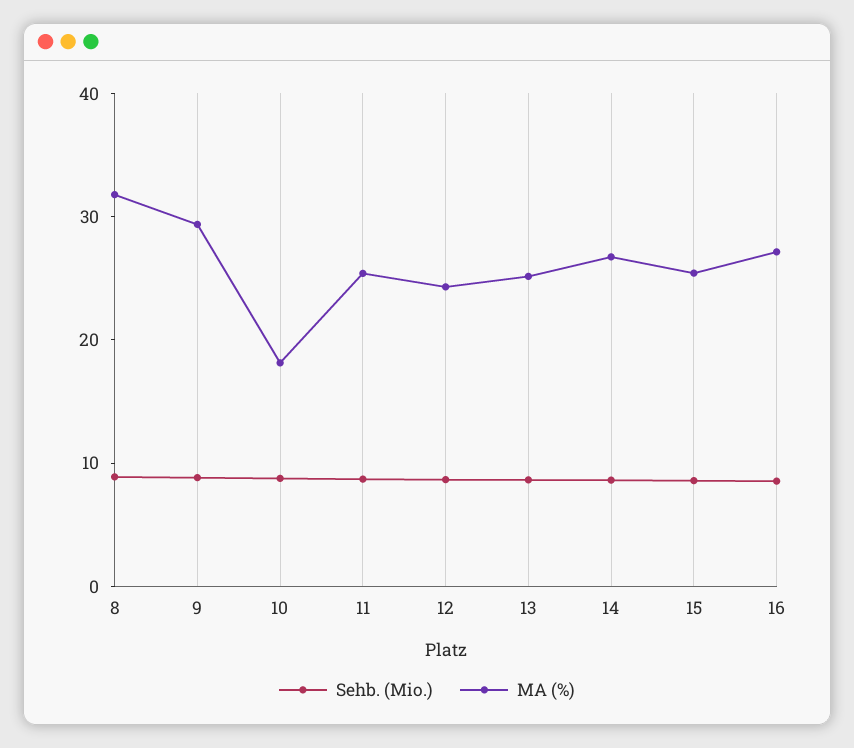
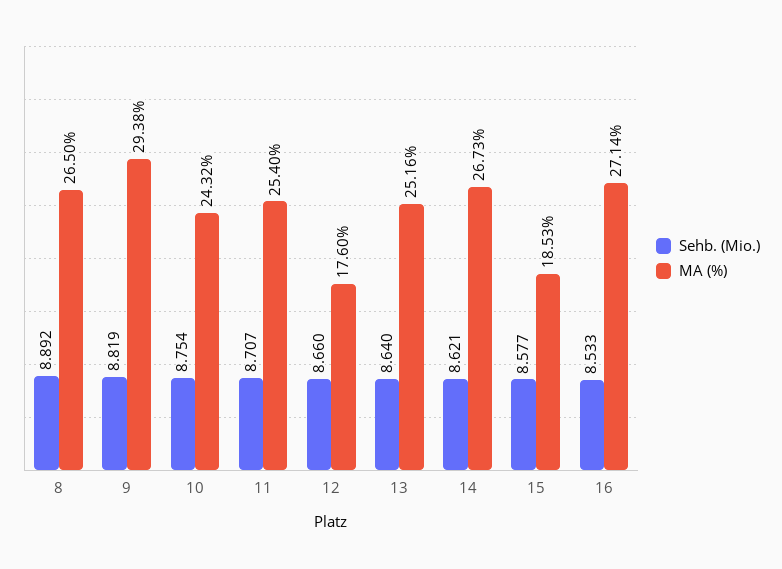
MA (%), 8: 32 -> 26.5
MA (%), 10: 18 -> 24.32
MA (%), 12: 24 -> 17.6
MA (%), 15: 26 -> 18.53

